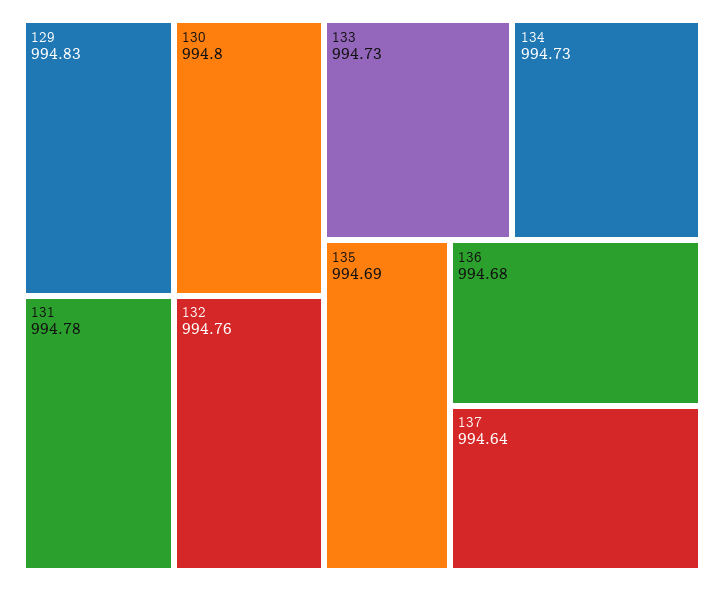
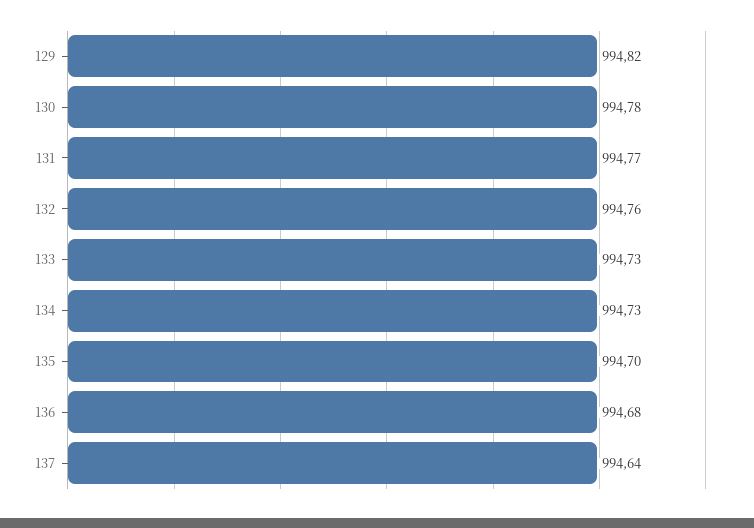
129: 994.83 -> 994.82
130: 994.8 -> 994.78
131: 994.78 -> 994.77
135: 994.69 -> 994.7

